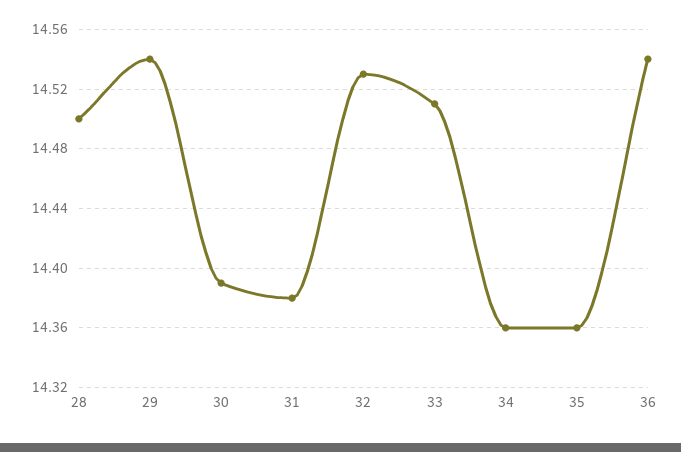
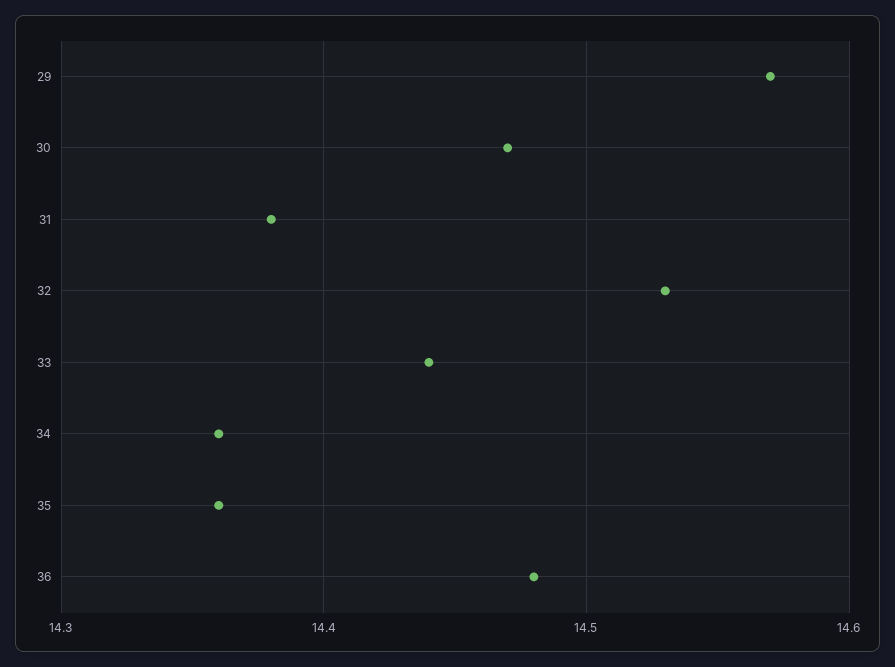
28: 14.5 -> none
29: 14.54 -> 14.57
30: 14.39 -> 14.47
33: 14.51 -> 14.44
36: 14.54 -> 14.48

